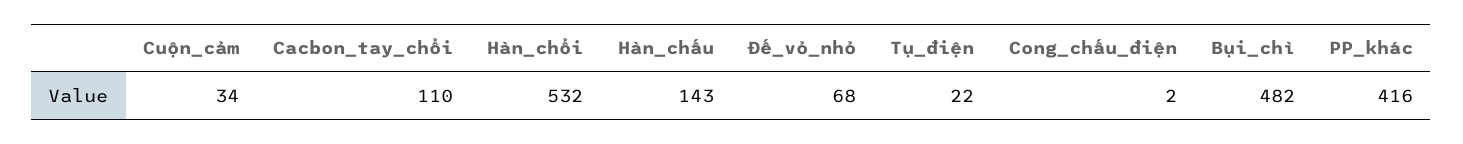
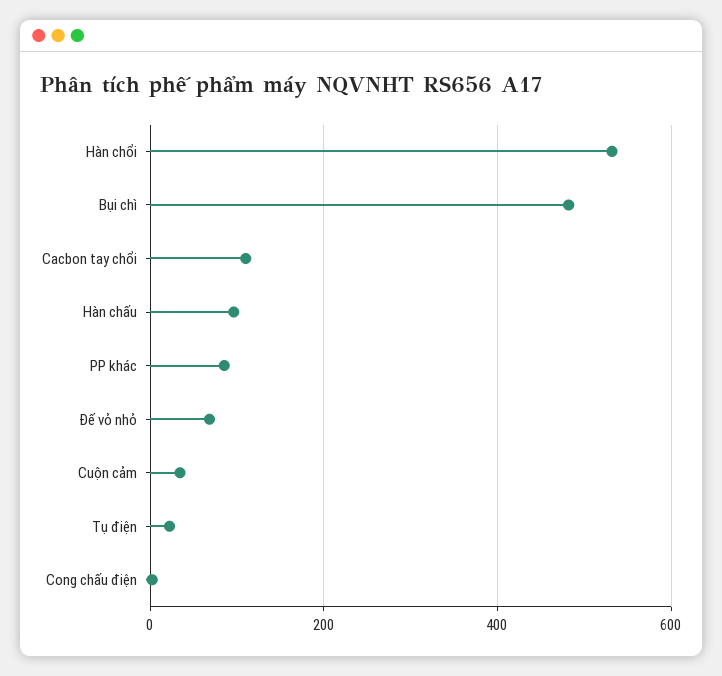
Hàn_chấu: 143 -> 100
PP_khác: 416 -> 80

